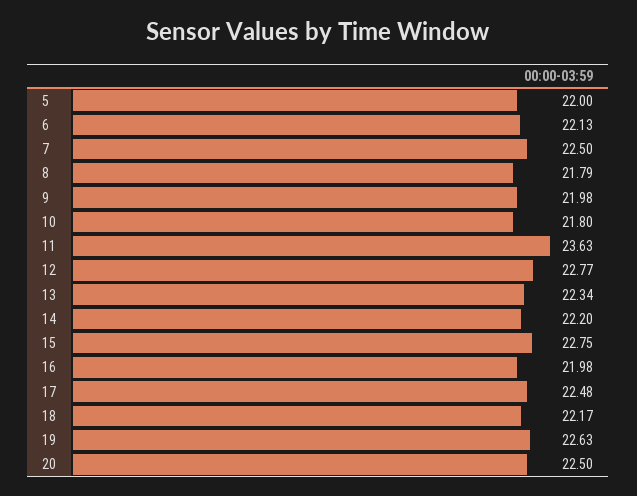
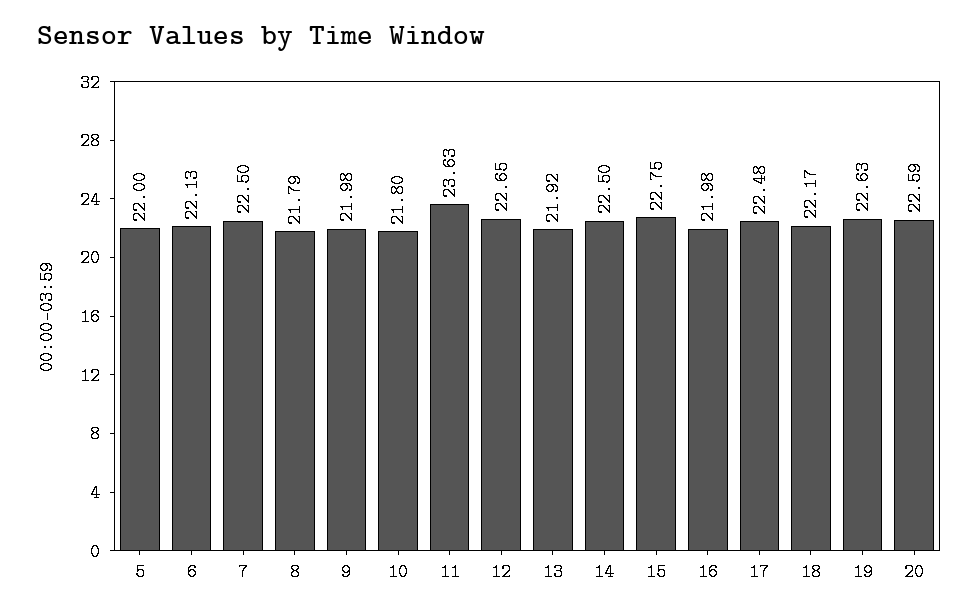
12: 22.77 -> 22.65
13: 22.34 -> 21.92
14: 22.2 -> 22.5
20: 22.5 -> 22.59

